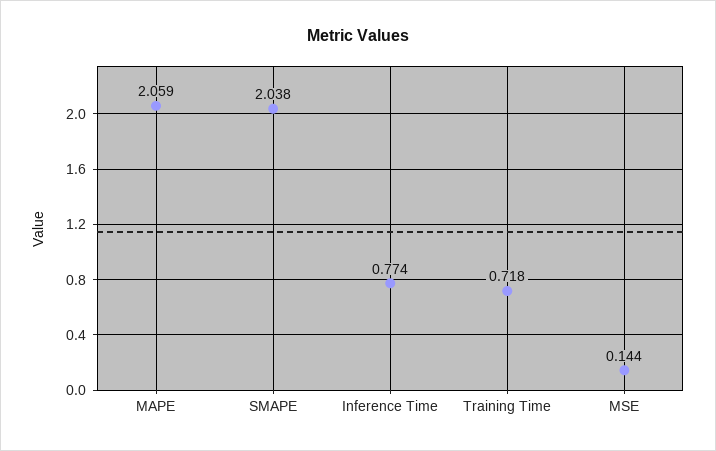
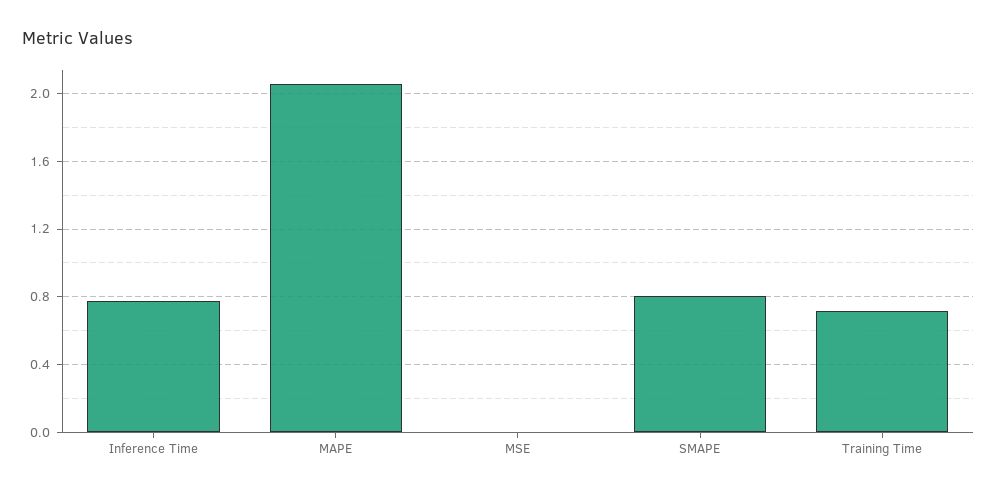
SMAPE: 2.038 -> 0.8
MSE: 0.144 -> 0

